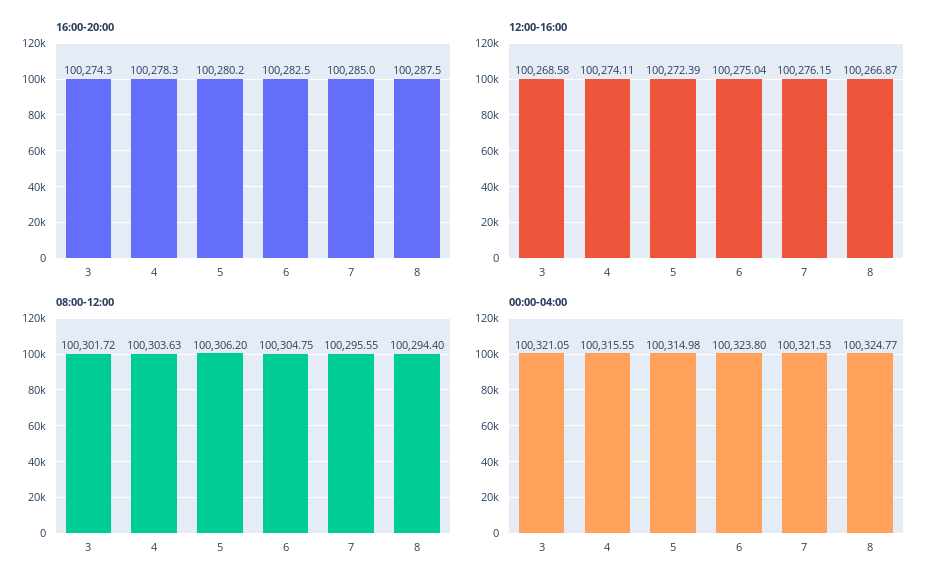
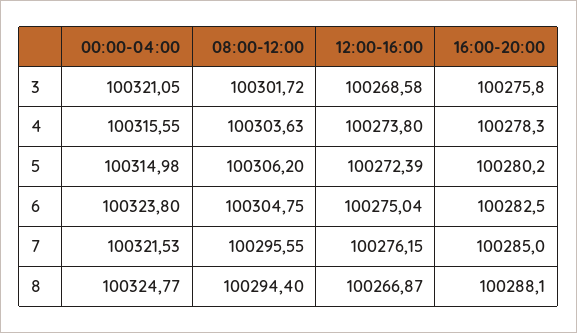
16:00-20:00, 3: 100274.3 -> 100275.8
16:00-20:00, 8: 100287.5 -> 100288.1
12:00-16:00, 4: 100274.11 -> 100273.8

